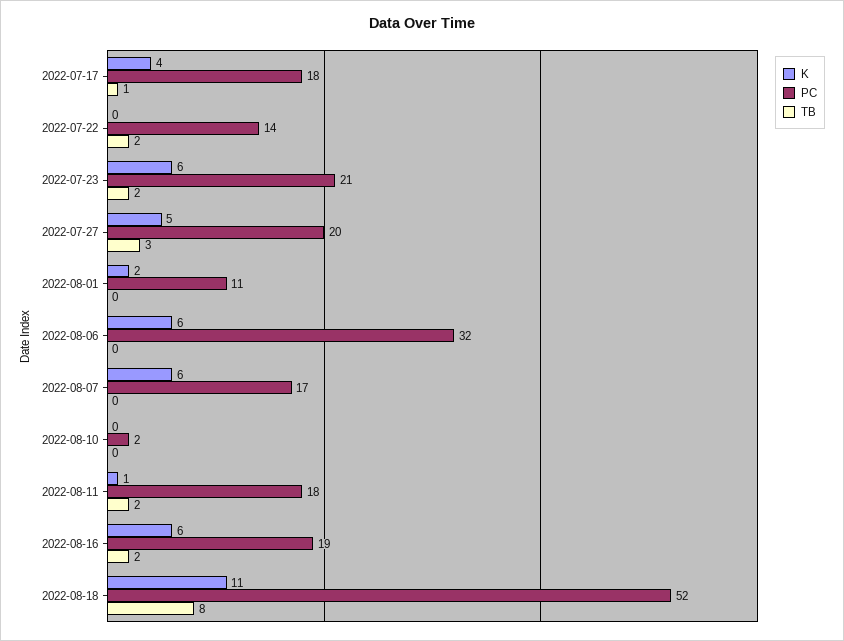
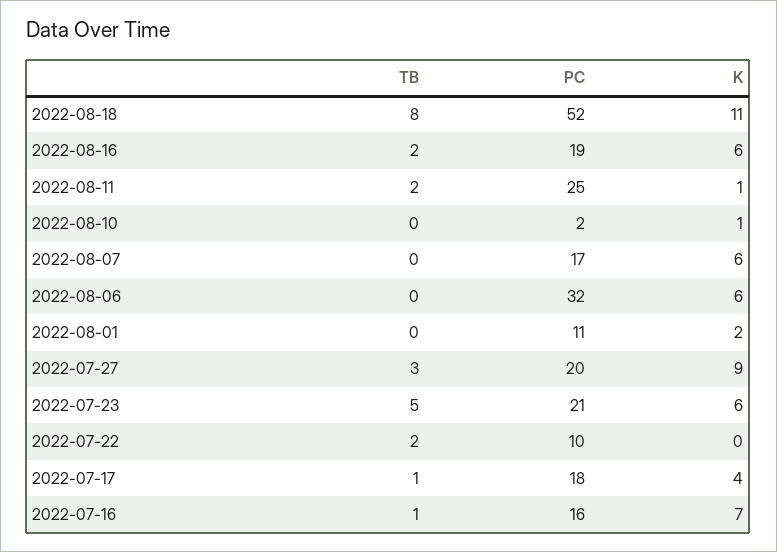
PC, 2022-07-22: 14 -> 10
TB, 2022-07-23: 2 -> 5
K, 2022-07-27: 5 -> 9
K, 2022-08-10: 0 -> 1
PC, 2022-08-11: 18 -> 25
TB, 2022-07-16: none -> 1
PC, 2022-07-16: none -> 16
K, 2022-07-16: none -> 7

